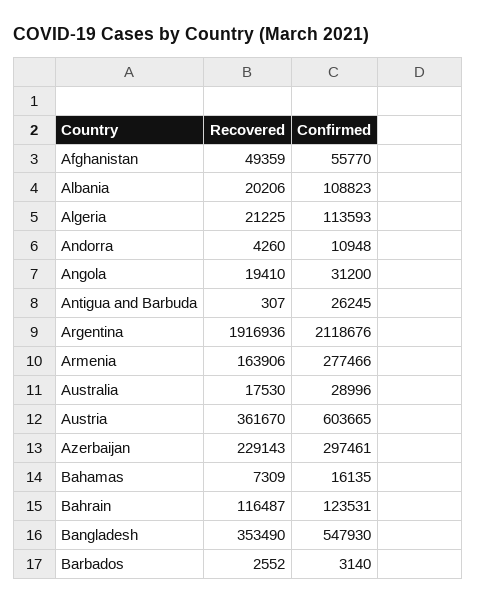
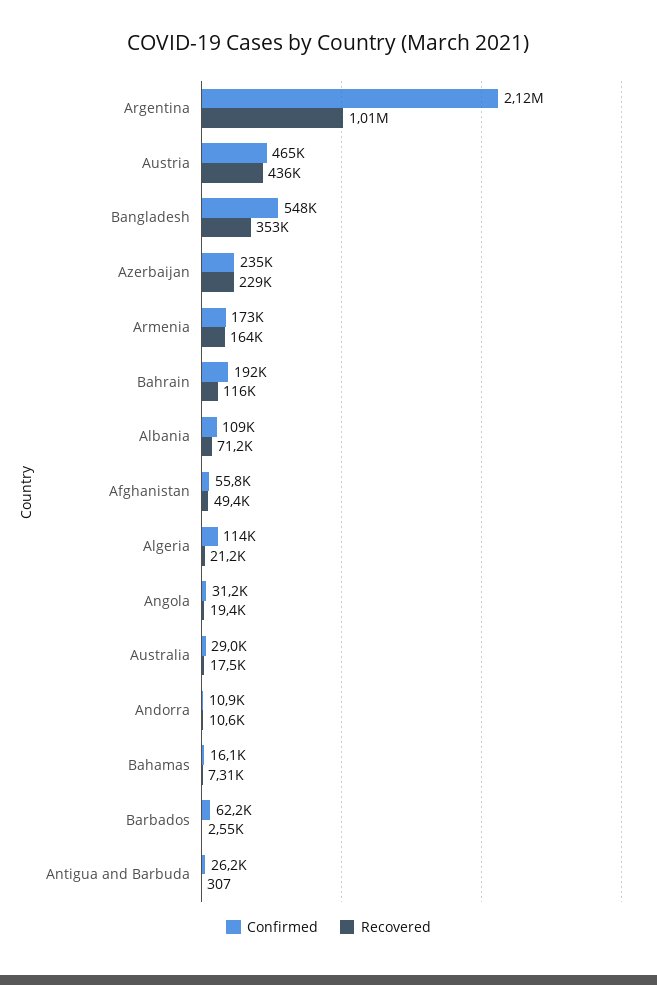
Recovered, Albania: 20206 -> 71200
Recovered, Andorra: 4260 -> 10600
Recovered, Argentina: 1916936 -> 1010000
Confirmed, Armenia: 277466 -> 173000
Recovered, Austria: 361670 -> 436000
Confirmed, Austria: 603665 -> 465000
Confirmed, Azerbaijan: 297461 -> 235000
Confirmed, Bahrain: 123531 -> 192000
Confirmed, Barbados: 3140 -> 62200

